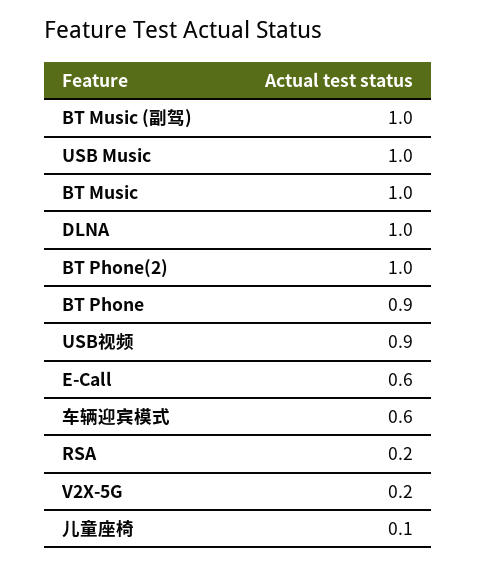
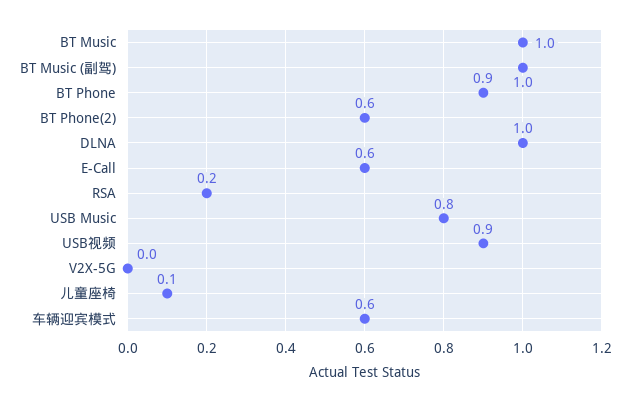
USB Music: 1 -> 0.8
BT Phone(2): 1 -> 0.6
V2X-5G: 0.2 -> 0

